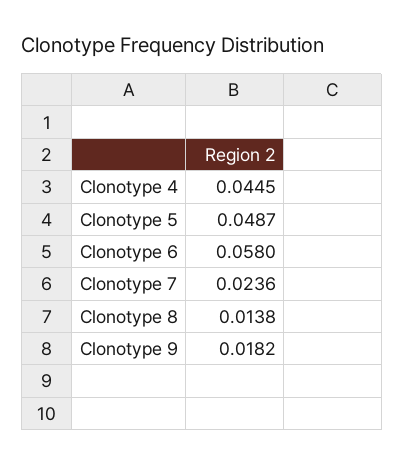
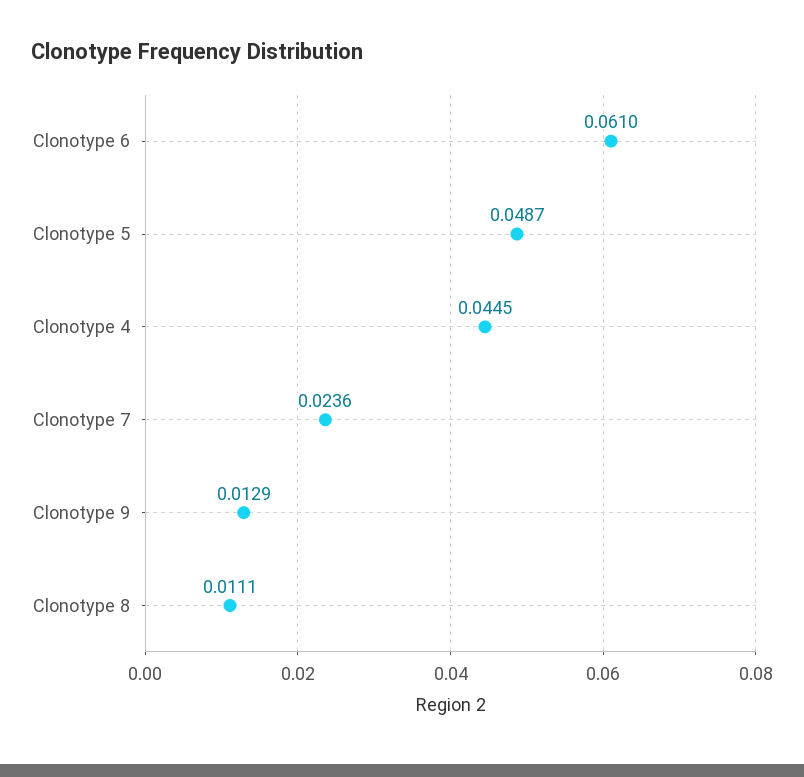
Clonotype 6: 0.058 -> 0.061
Clonotype 8: 0.0138 -> 0.0111
Clonotype 9: 0.0182 -> 0.0129

